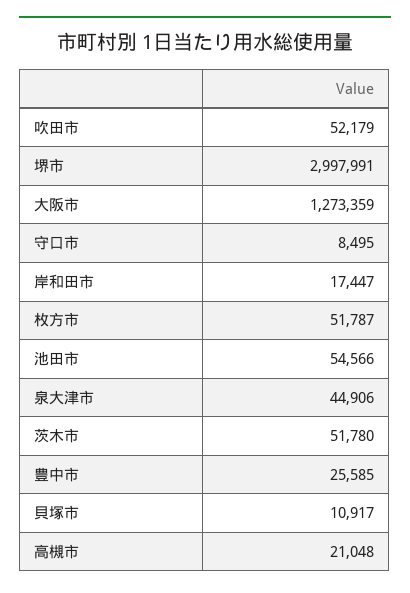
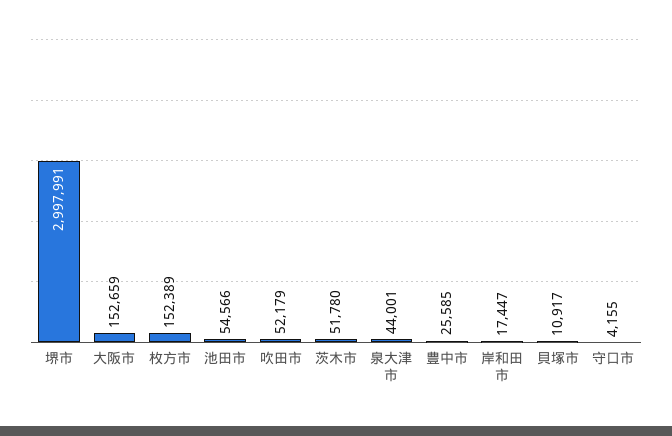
大阪市: 1273359 -> 152659
守口市: 8495 -> 4155
枚方市: 51787 -> 152389
泉大津市: 44906 -> 44001
高槻市: 21048 -> none

